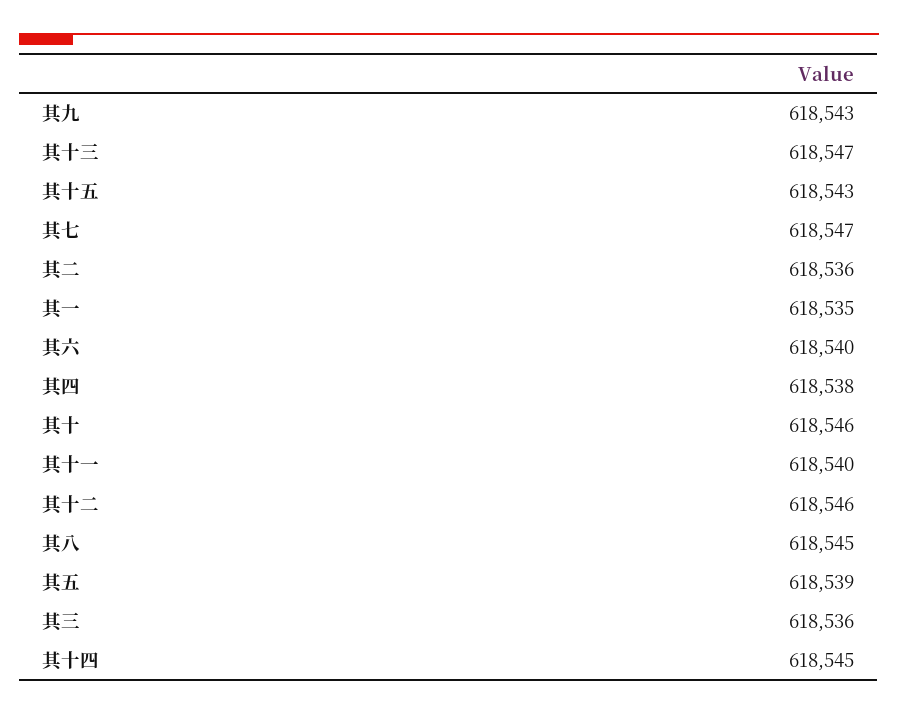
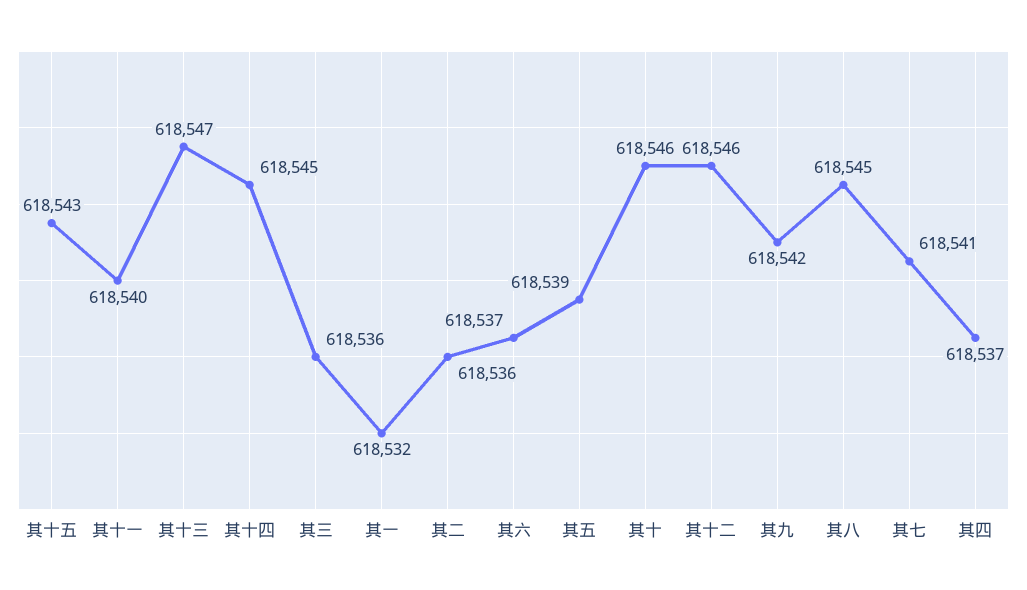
其九: 618543 -> 618542
其七: 618547 -> 618541
其一: 618535 -> 618532
其六: 618540 -> 618537
其四: 618538 -> 618537

